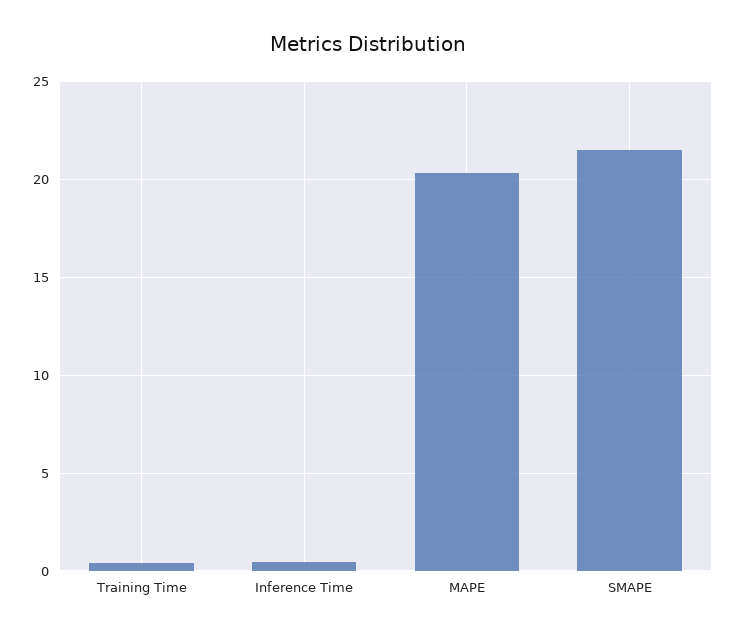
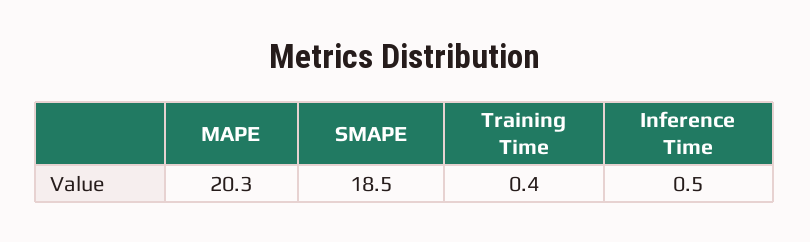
SMAPE: 21.5 -> 18.5

